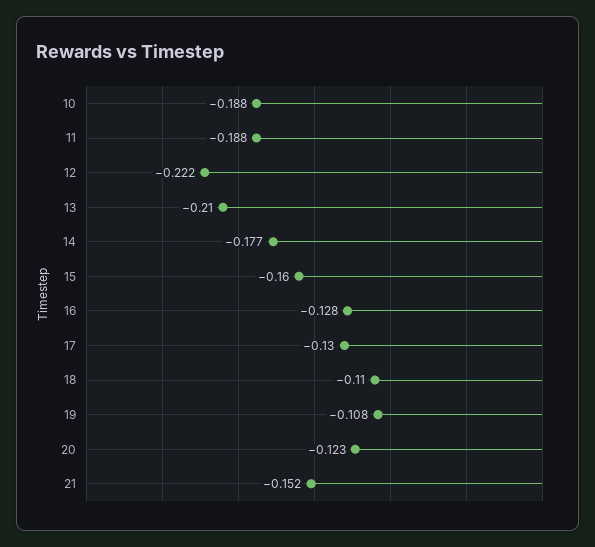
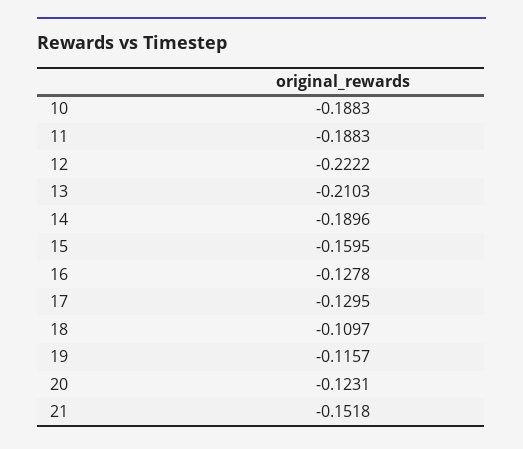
14: -0.177 -> -0.1896
19: -0.108 -> -0.1157

